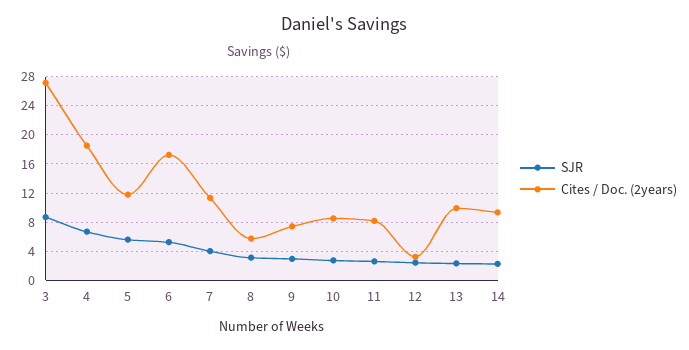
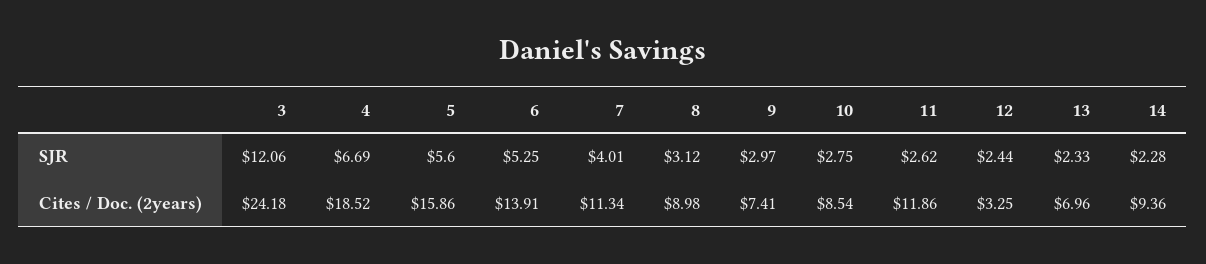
SJR, 3: 9 -> 12.06
Cites / Doc. (2years), 3: 27 -> 24.18
Cites / Doc. (2years), 5: 12 -> 15.86
Cites / Doc. (2years), 6: 17 -> 13.91
Cites / Doc. (2years), 8: 6 -> 8.98
Cites / Doc. (2years), 11: 8 -> 11.86
Cites / Doc. (2years), 13: 10 -> 6.96

